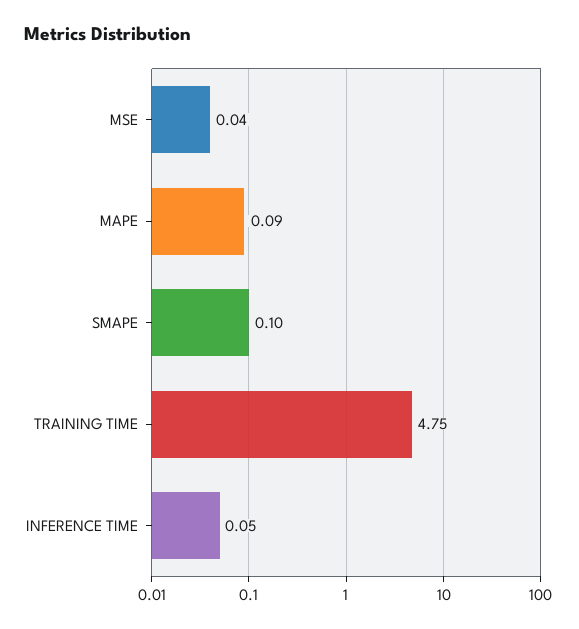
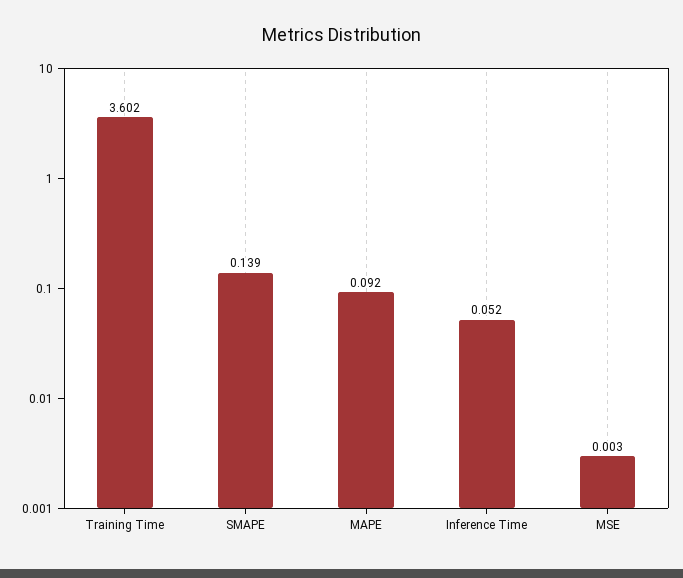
MSE: 0.04 -> 0.003
SMAPE: 0.1 -> 0.139
TRAINING TIME: 4.75 -> 3.602

